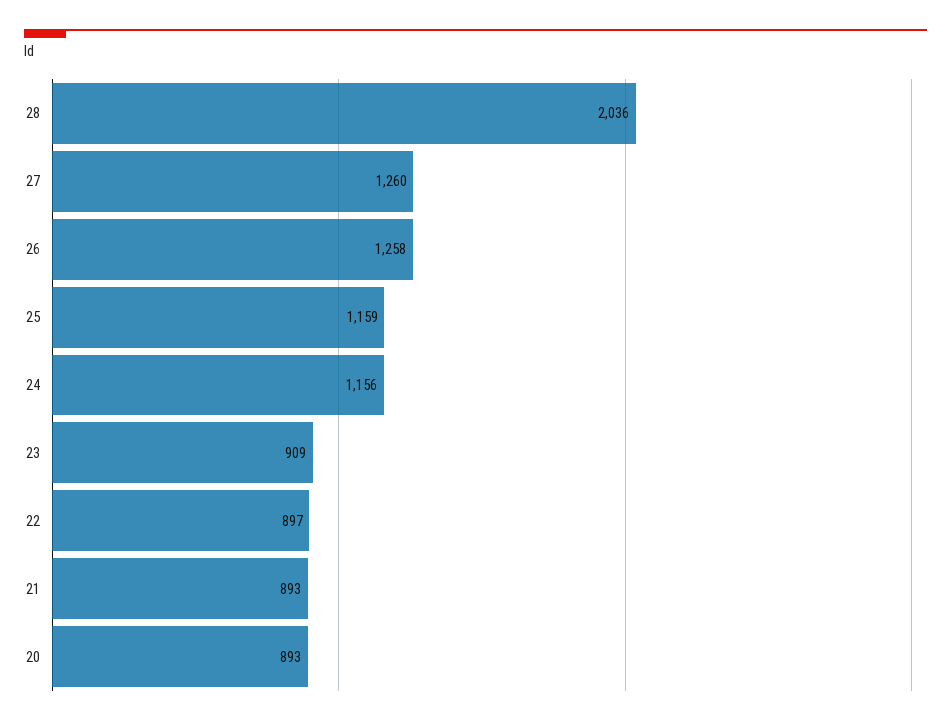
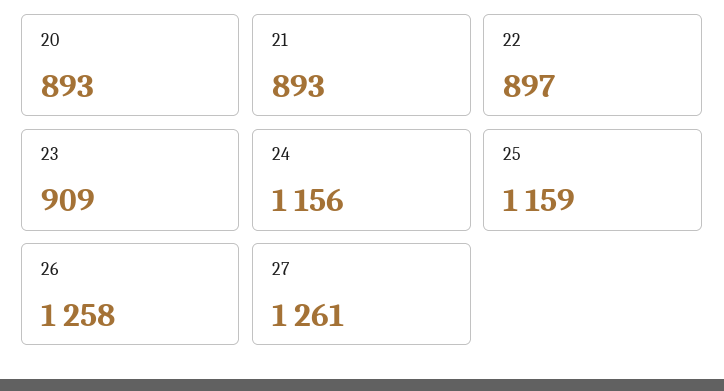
28: 2036 -> none
27: 1260 -> 1261

